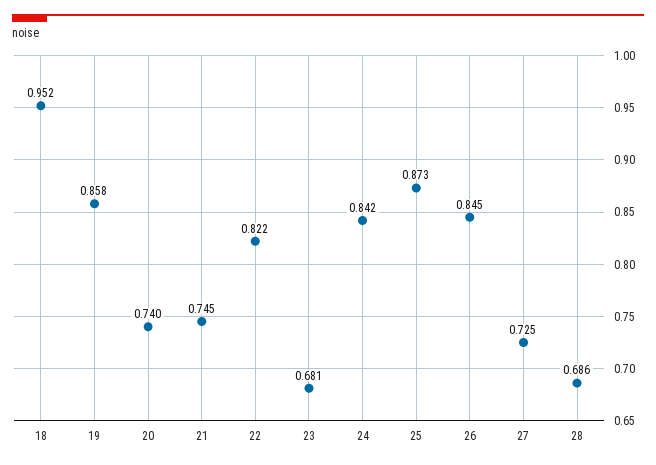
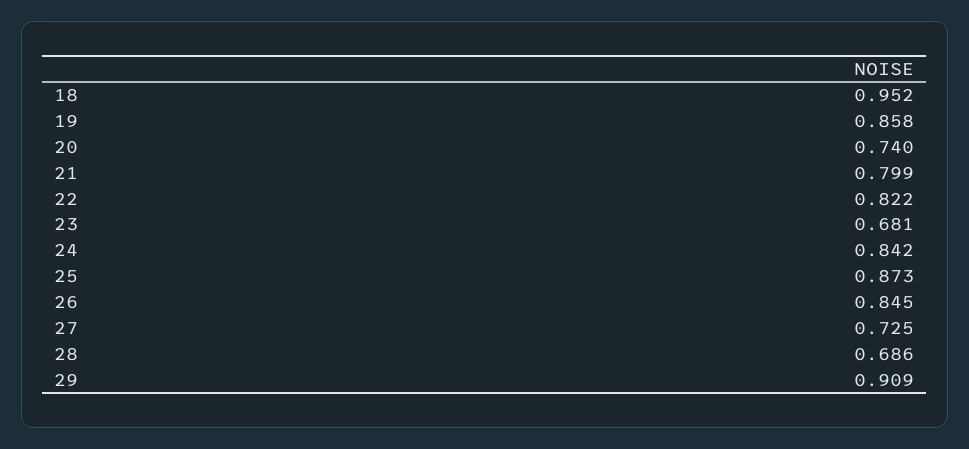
21: 0.745 -> 0.799
29: none -> 0.909

